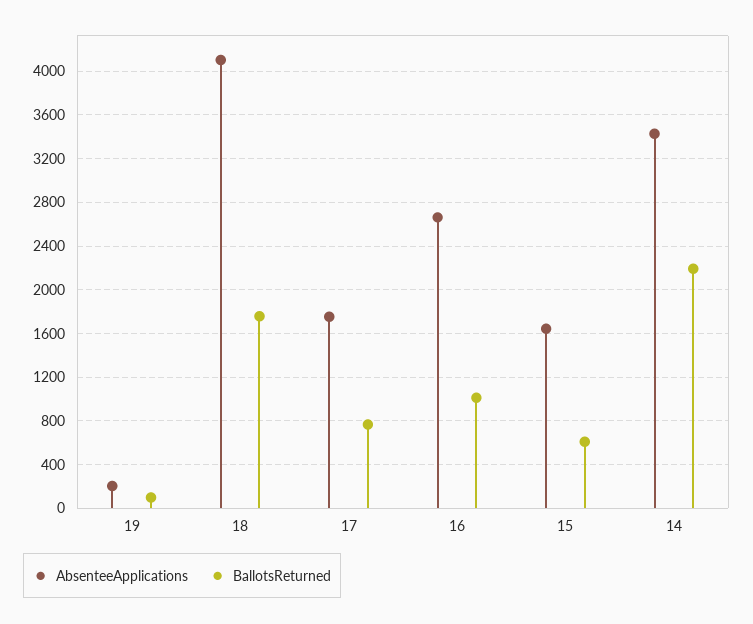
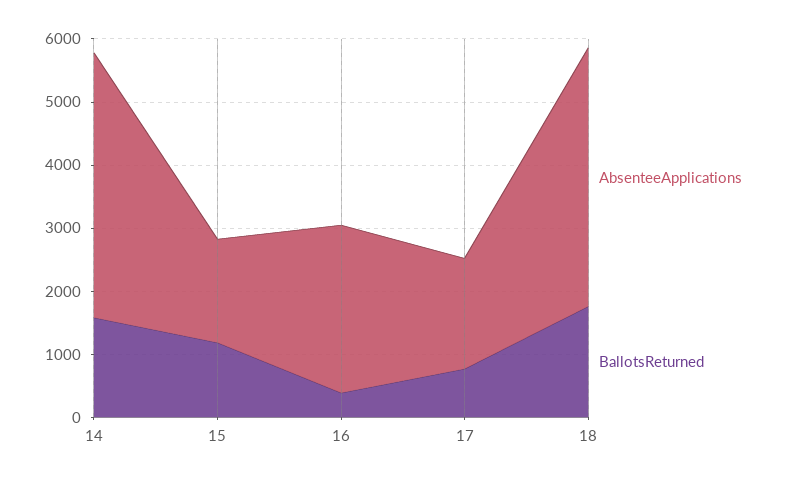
AbsenteeApplications, 19: 200 -> none
BallotsReturned, 19: 100 -> none
BallotsReturned, 16: 1000 -> 400
BallotsReturned, 15: 600 -> 1200
AbsenteeApplications, 14: 3400 -> 4200
BallotsReturned, 14: 2200 -> 1600

